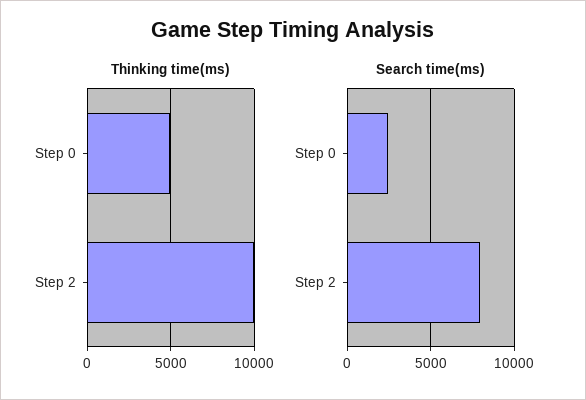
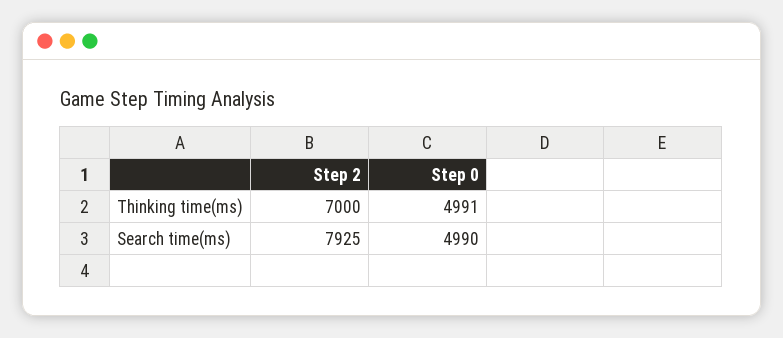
Thinking time(ms), Step 2: 10000 -> 7000
Search time(ms), Step 0: 2500 -> 4990

